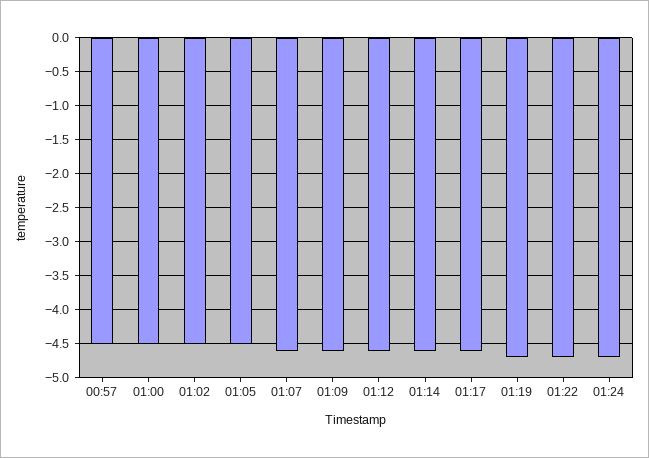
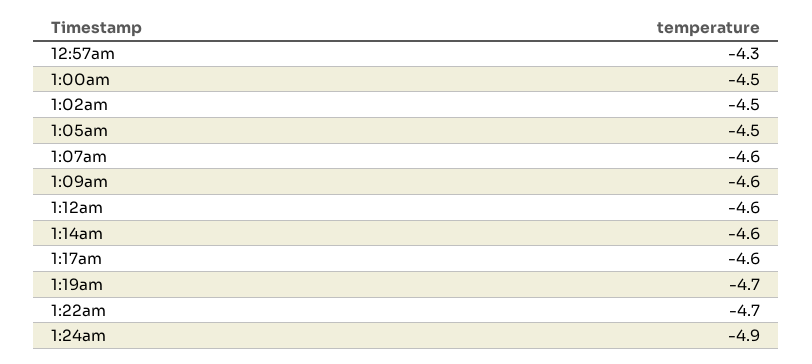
00:57: -4.5 -> -4.3
01:24: -4.7 -> -4.9

